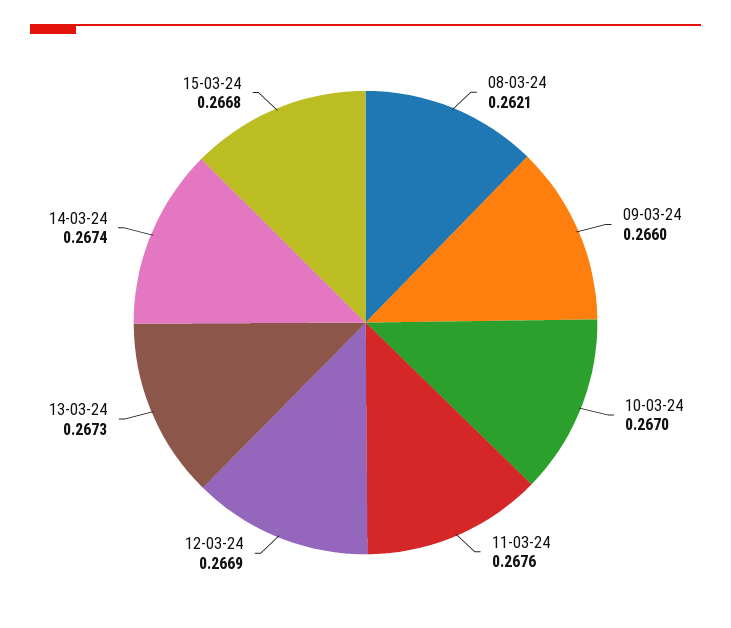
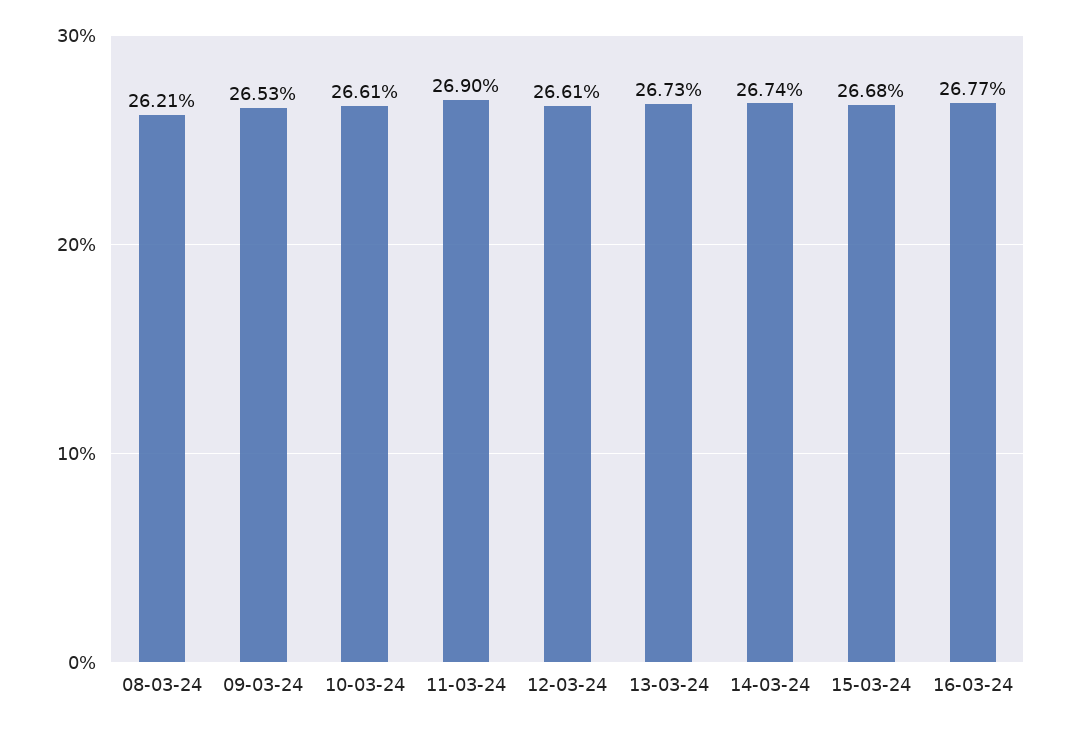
09-03-24: 0.266 -> 0.2653
10-03-24: 0.267 -> 0.2661
11-03-24: 0.2676 -> 0.269
12-03-24: 0.2669 -> 0.2661
16-03-24: none -> 0.2677

